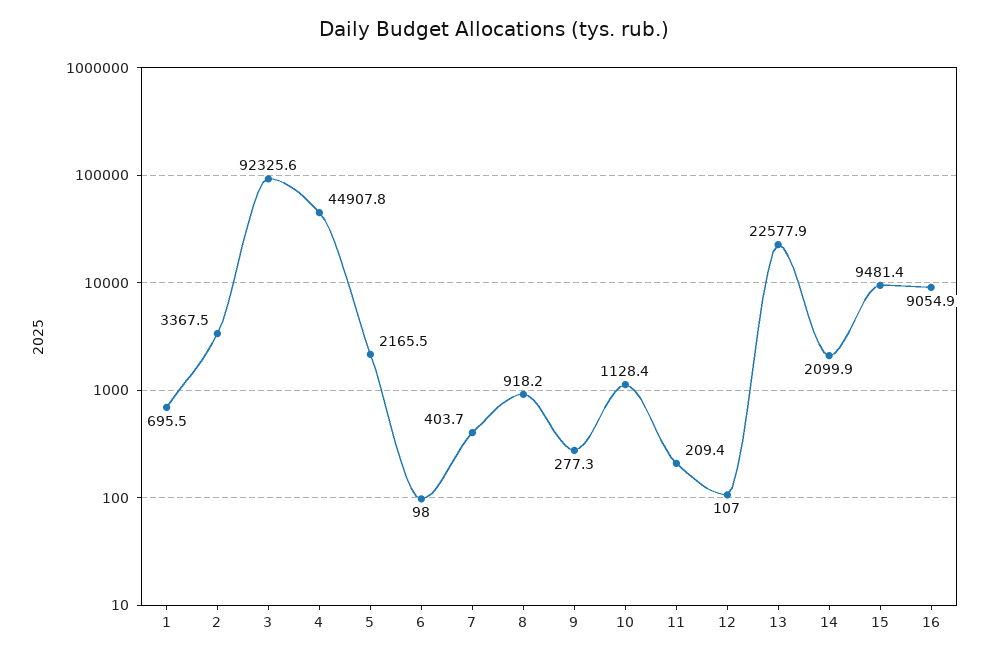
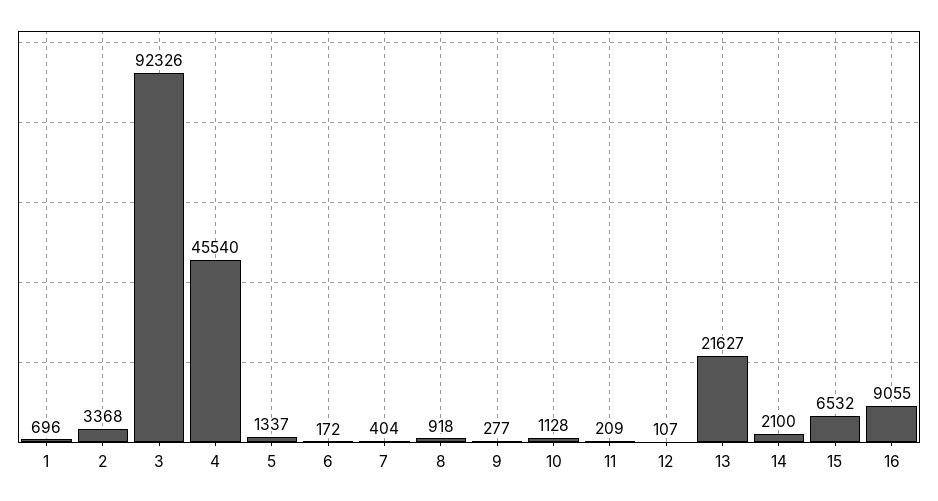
4: 44907.8 -> 45540
5: 2165.5 -> 1337
6: 98 -> 172
13: 22577.9 -> 21627
15: 9481.4 -> 6532

